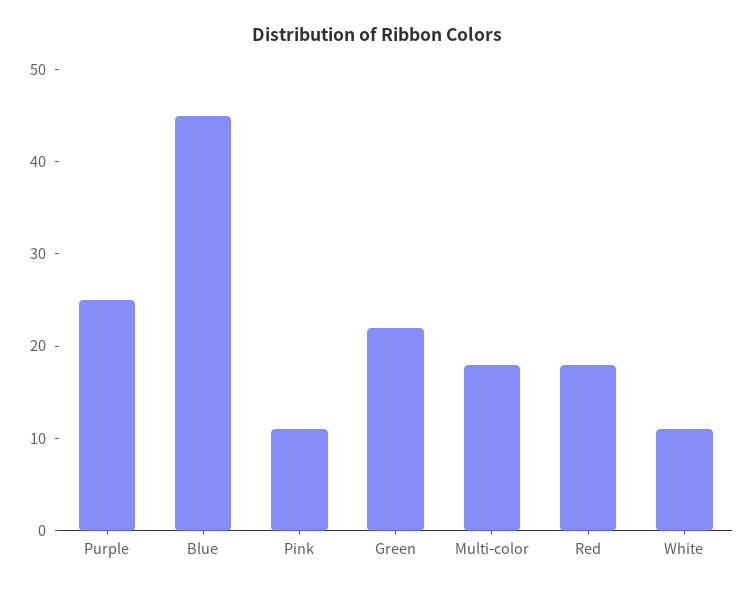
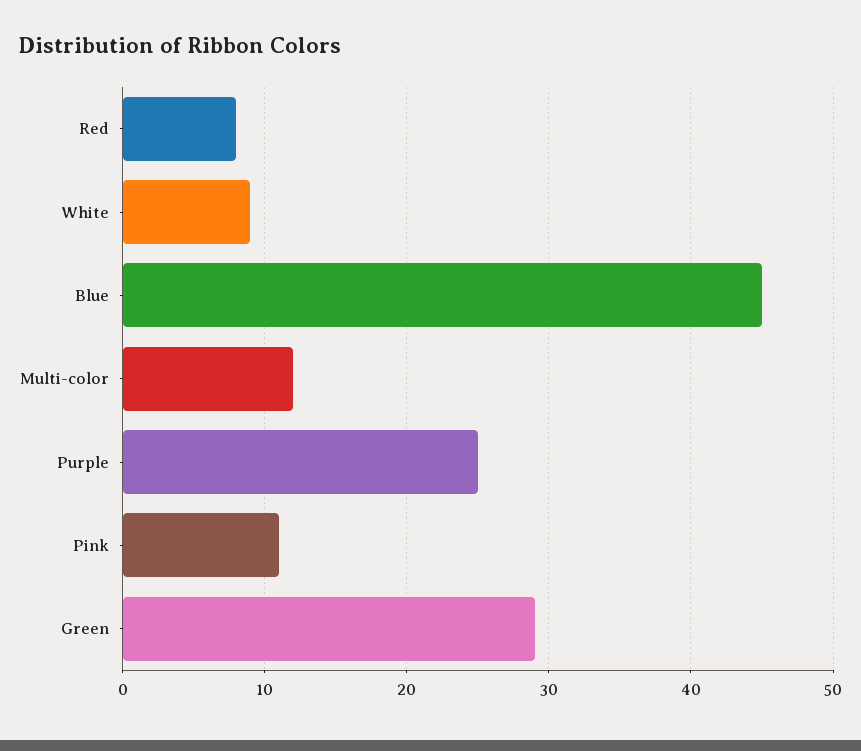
Green: 22 -> 29
Multi-color: 18 -> 12
Red: 18 -> 8
White: 11 -> 9

